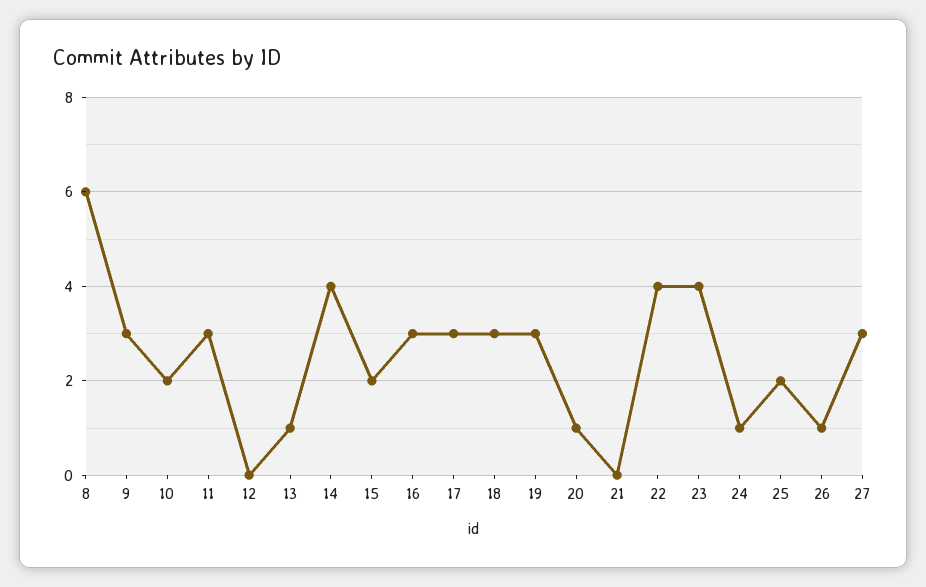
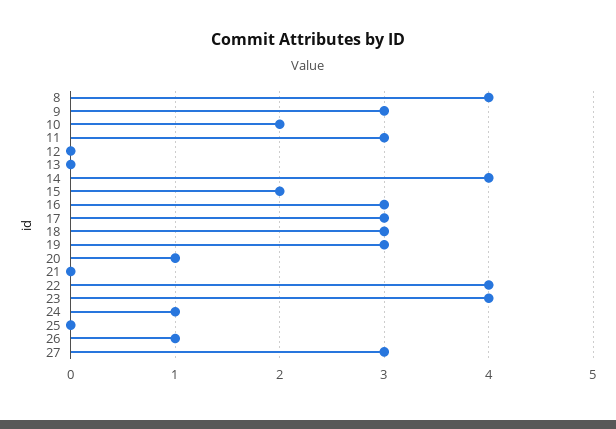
8: 6 -> 4
13: 1 -> 0
25: 2 -> 0

